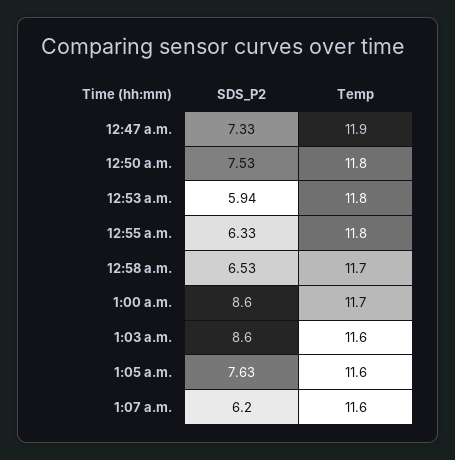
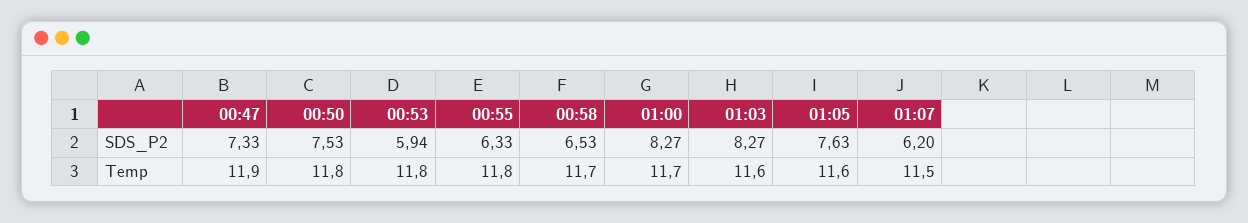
SDS_P2, 1:00 a.m.: 8.6 -> 8.27
SDS_P2, 1:03 a.m.: 8.6 -> 8.27
Temp, 1:07 a.m.: 11.6 -> 11.5

